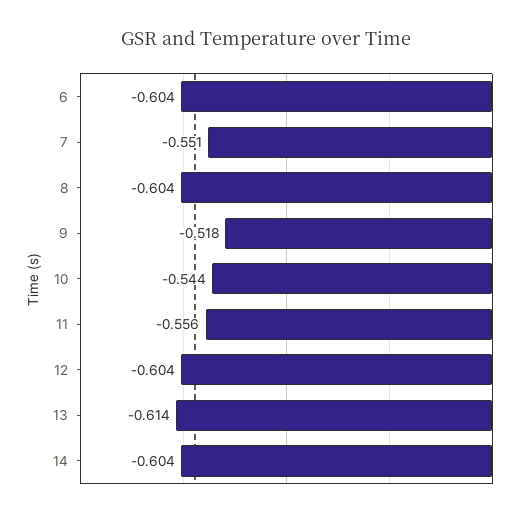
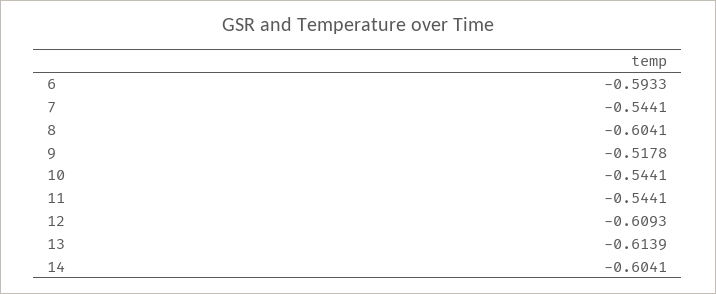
6: -0.604 -> -0.5933
7: -0.551 -> -0.5441
11: -0.556 -> -0.5441
12: -0.604 -> -0.6093

